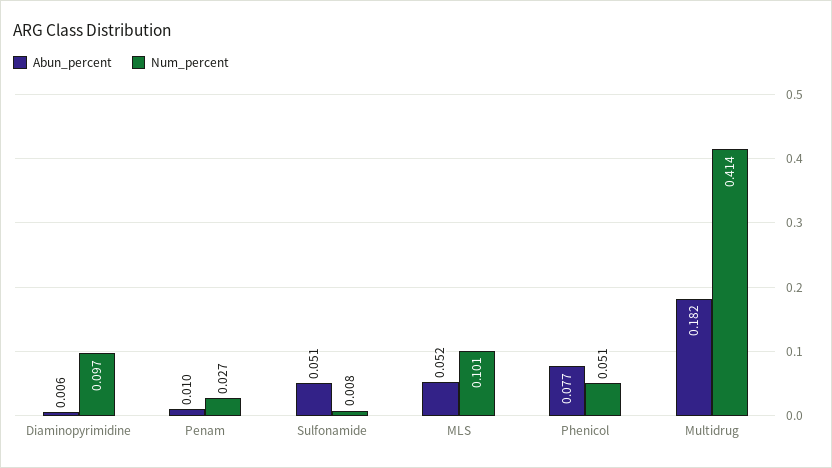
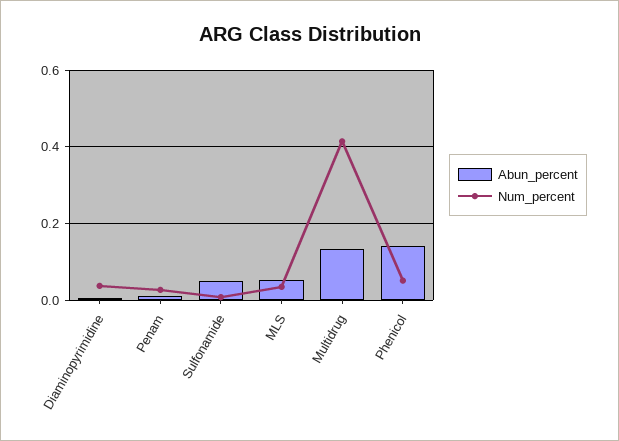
Num_percent, Diaminopyrimidine: 0.097 -> 0.04
Num_percent, MLS: 0.101 -> 0.04
Abun_percent, Phenicol: 0.077 -> 0.14
Abun_percent, Multidrug: 0.182 -> 0.14

